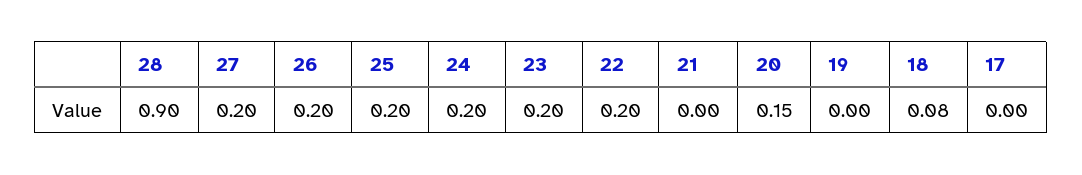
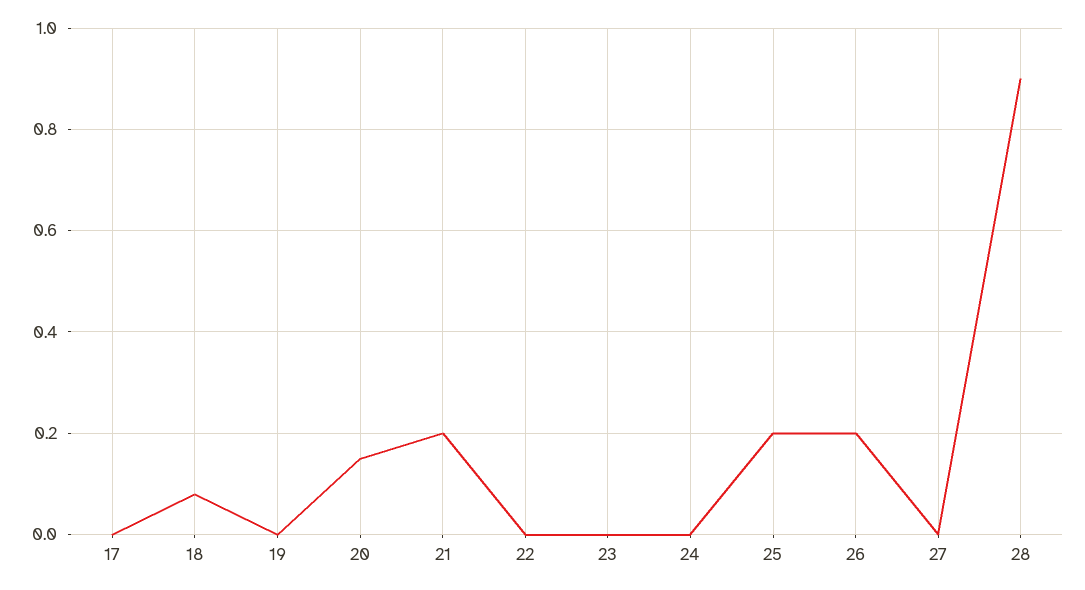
27: 0.2 -> 0
24: 0.2 -> 0
23: 0.2 -> 0
22: 0.2 -> 0
21: 0 -> 0.2

